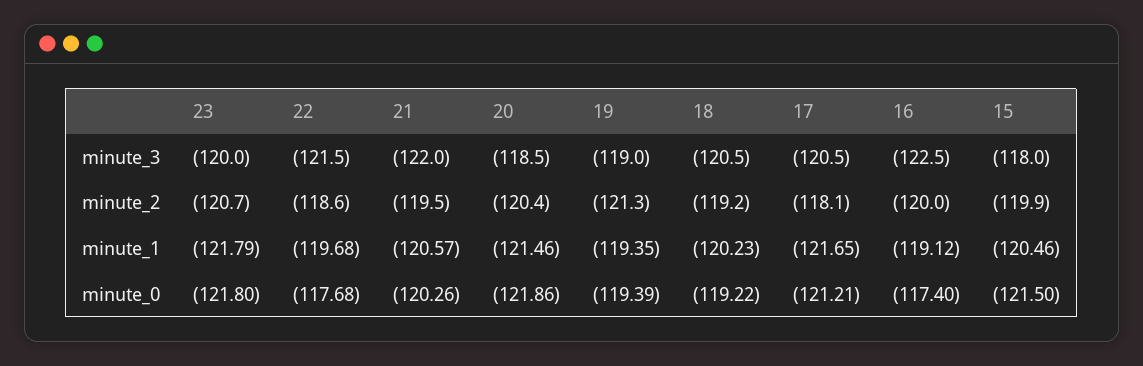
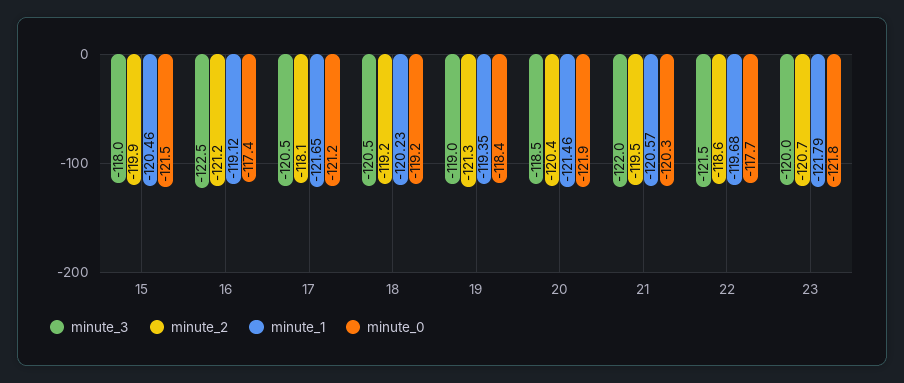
minute_2, 16: -120 -> -121.2
minute_0, 19: -119.39 -> -118.4

